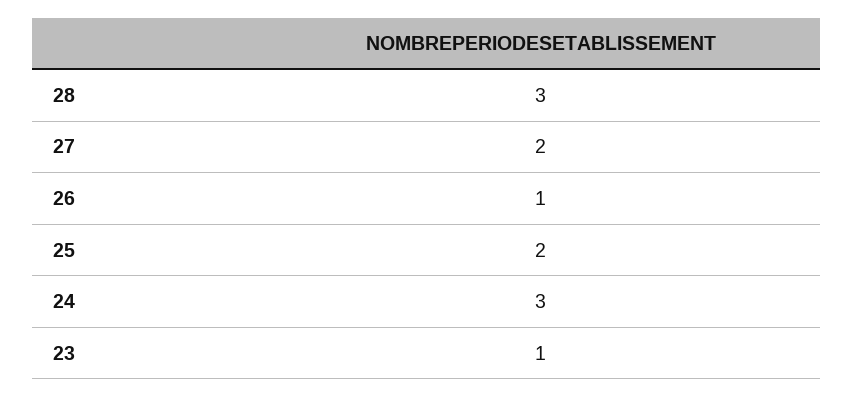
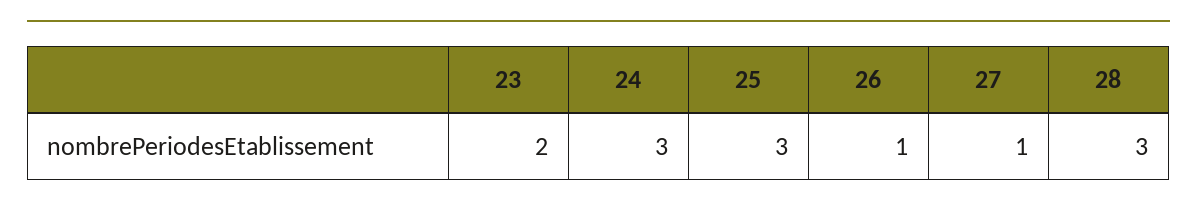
27: 2 -> 1
25: 2 -> 3
23: 1 -> 2

